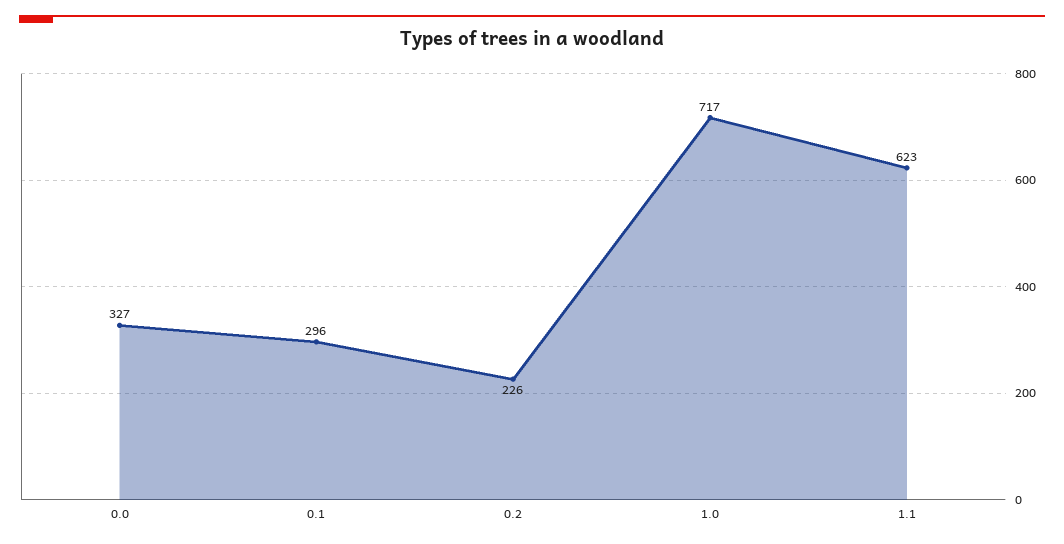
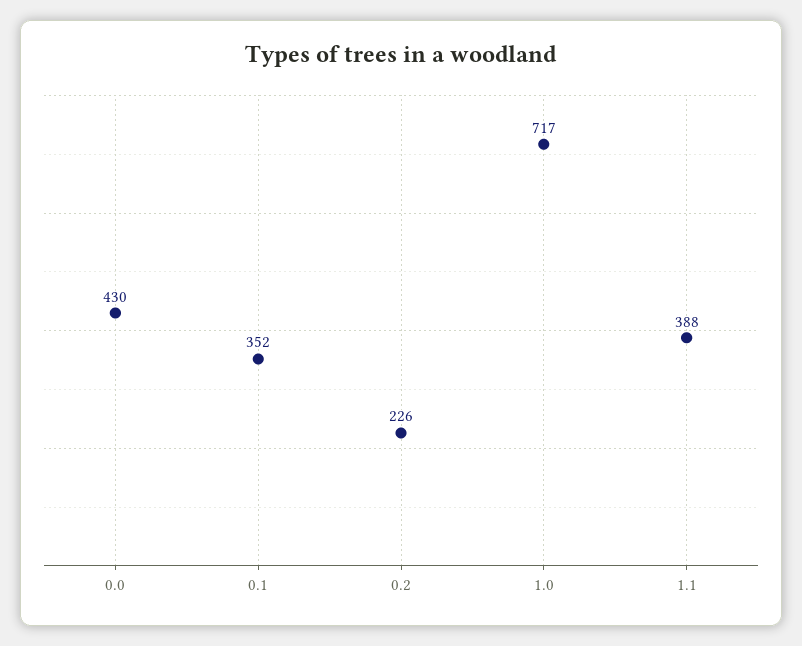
0.0: 327 -> 430
0.1: 296 -> 352
1.1: 623 -> 388

